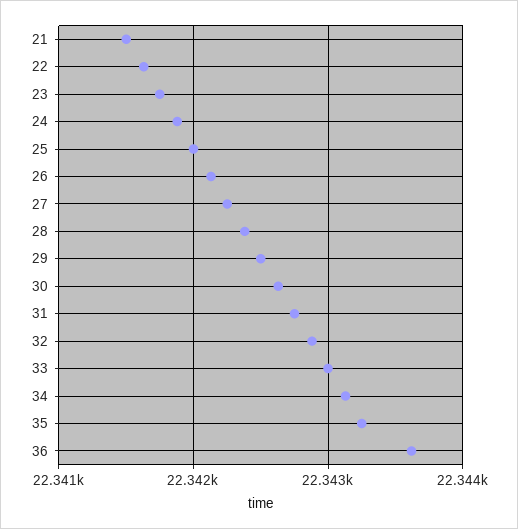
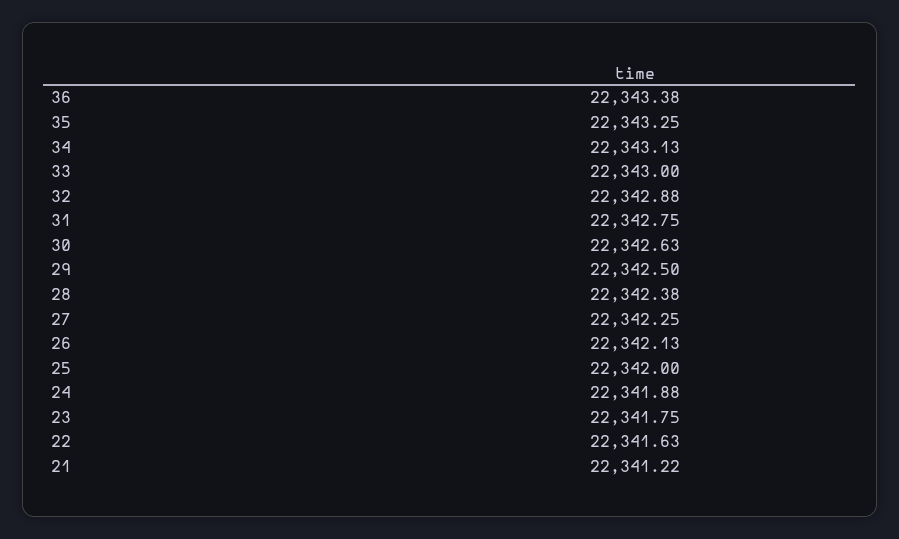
21: 22341.5 -> 22341.22
36: 22343.6 -> 22343.38

